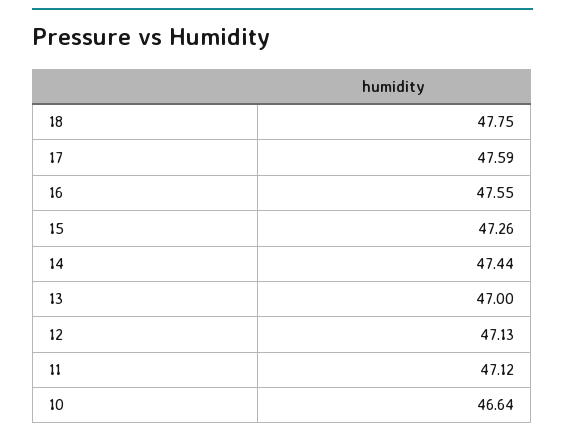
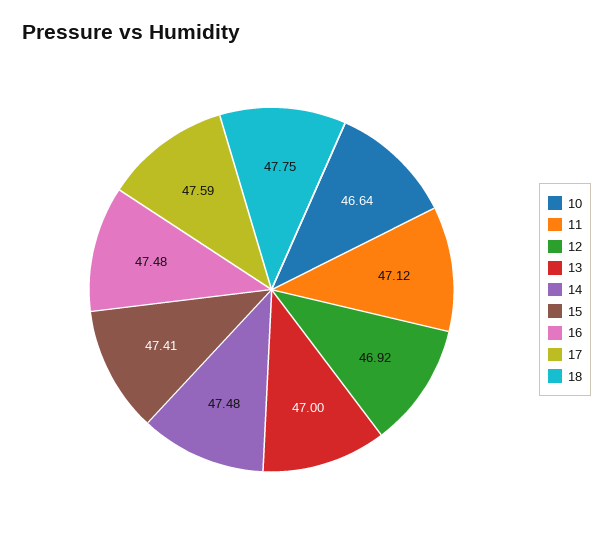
16: 47.55 -> 47.48
15: 47.26 -> 47.41
14: 47.44 -> 47.48
12: 47.13 -> 46.92

